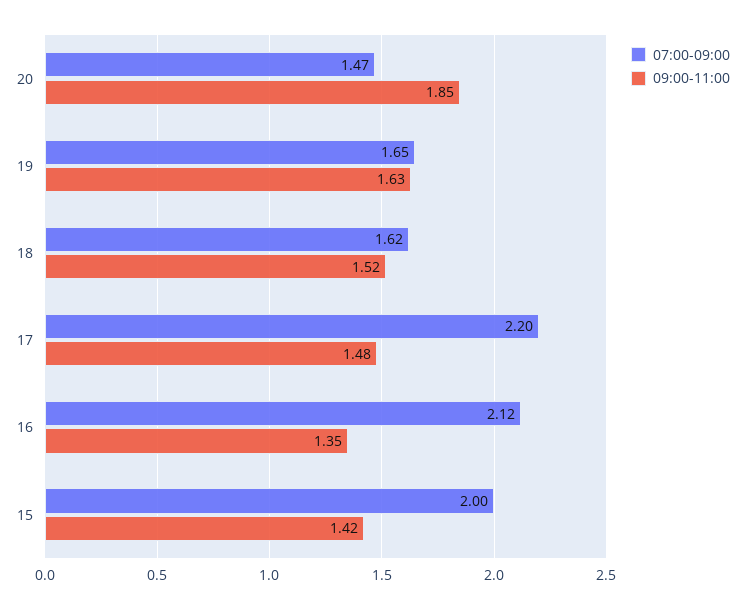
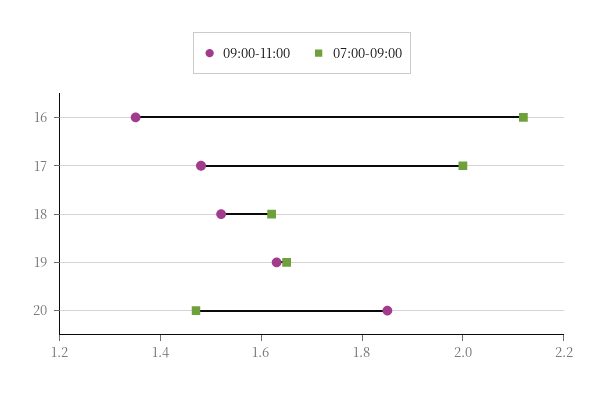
07:00-09:00, 17: 2.2 -> 2
07:00-09:00, 15: 2 -> none
09:00-11:00, 15: 1.42 -> none

